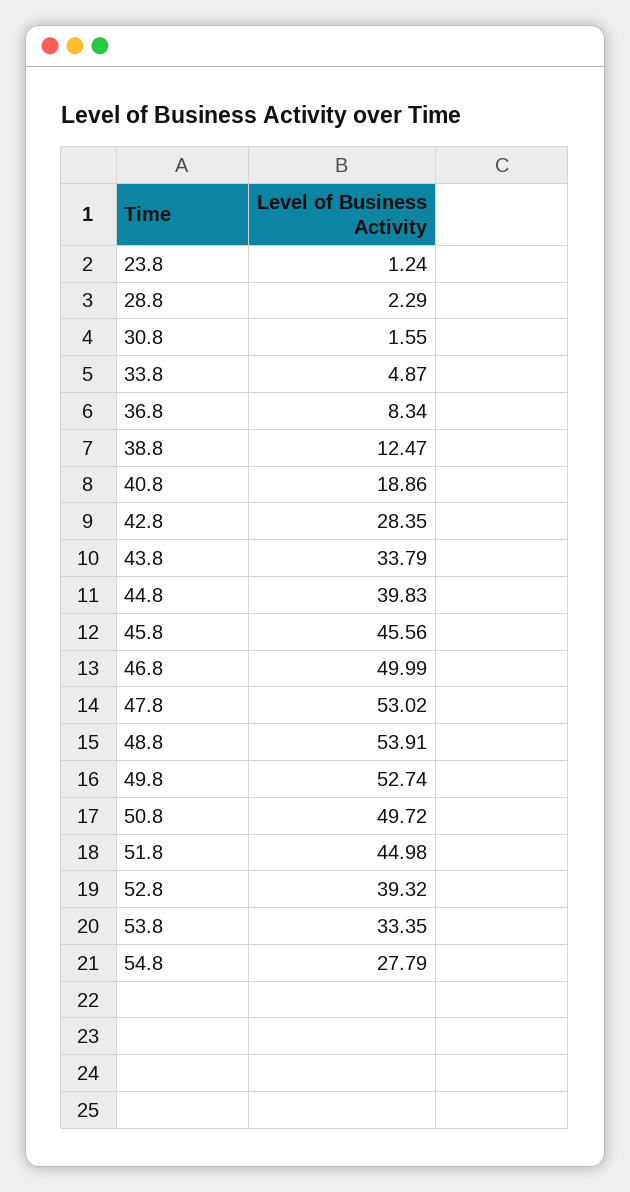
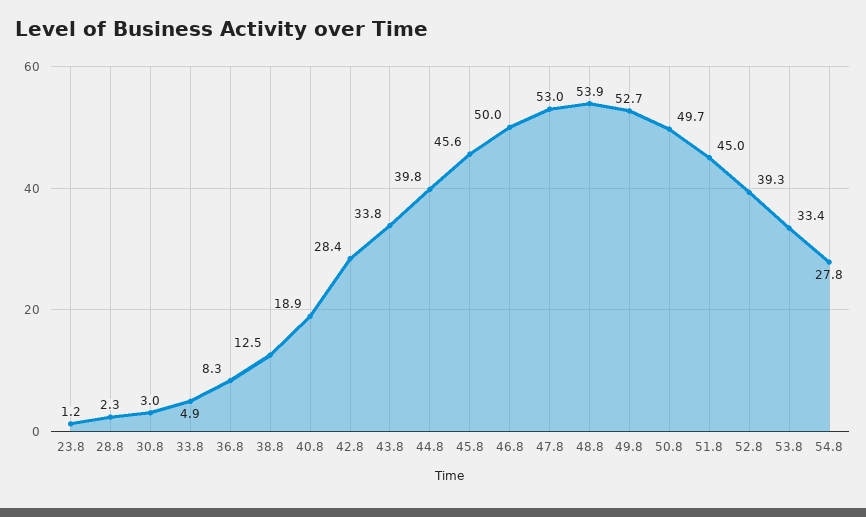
30.8: 1.55 -> 3

